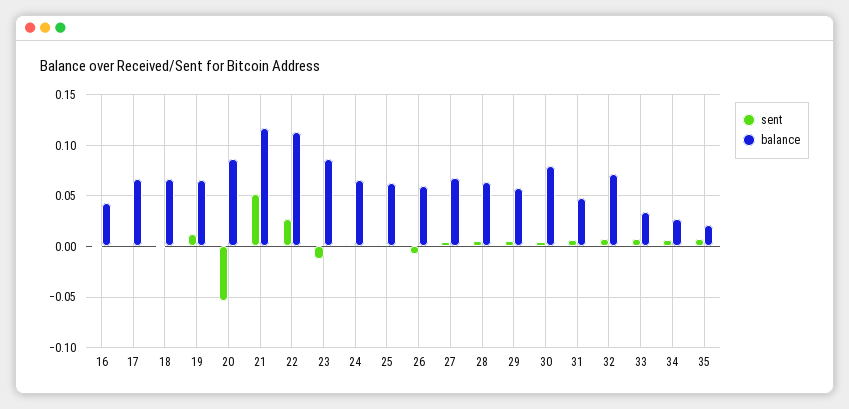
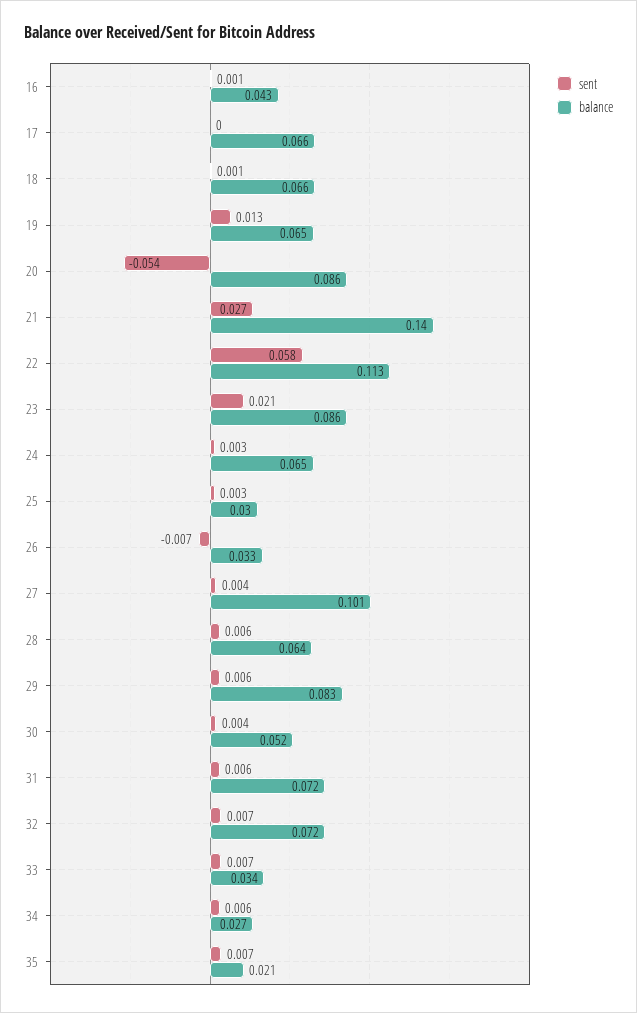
sent, 21: 0.05 -> 0.027
balance, 21: 0.12 -> 0.14
sent, 22: 0.03 -> 0.058
sent, 23: -0.01 -> 0.021
balance, 25: 0.06 -> 0.03
balance, 26: 0.06 -> 0.033
balance, 27: 0.07 -> 0.101
balance, 29: 0.06 -> 0.083
balance, 30: 0.08 -> 0.052
balance, 31: 0.05 -> 0.072

